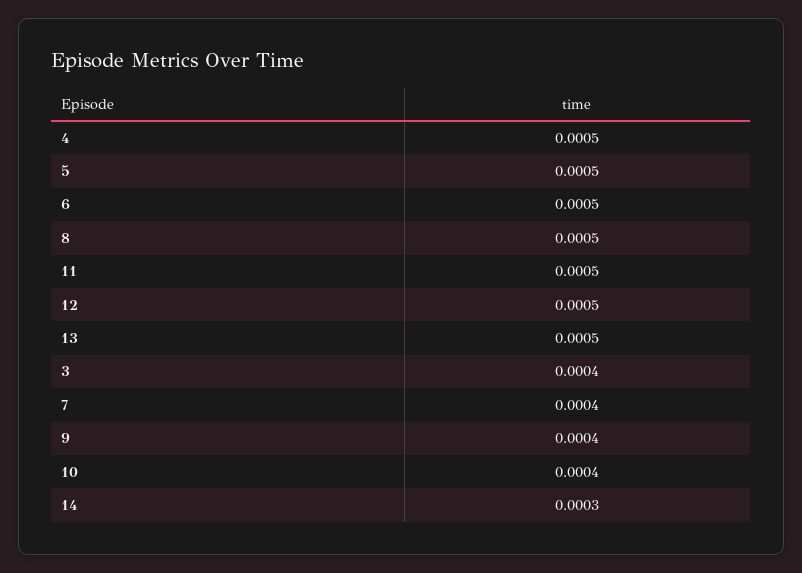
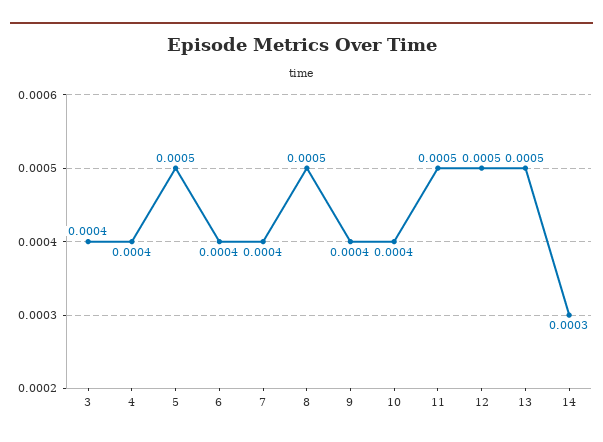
4: 0.0005 -> 0.0004
6: 0.0005 -> 0.0004

